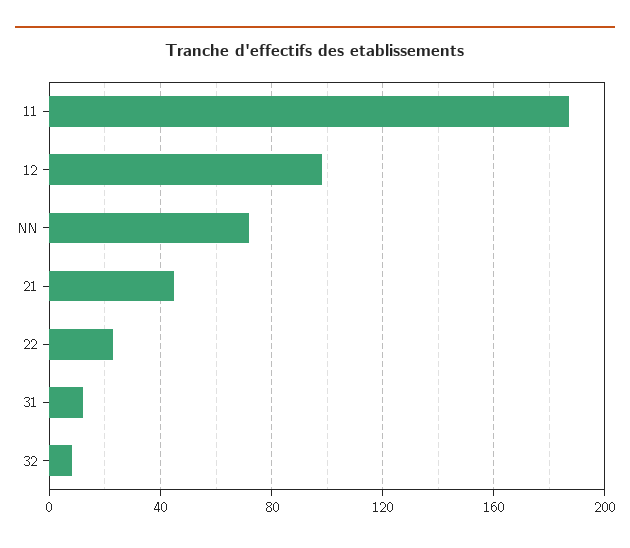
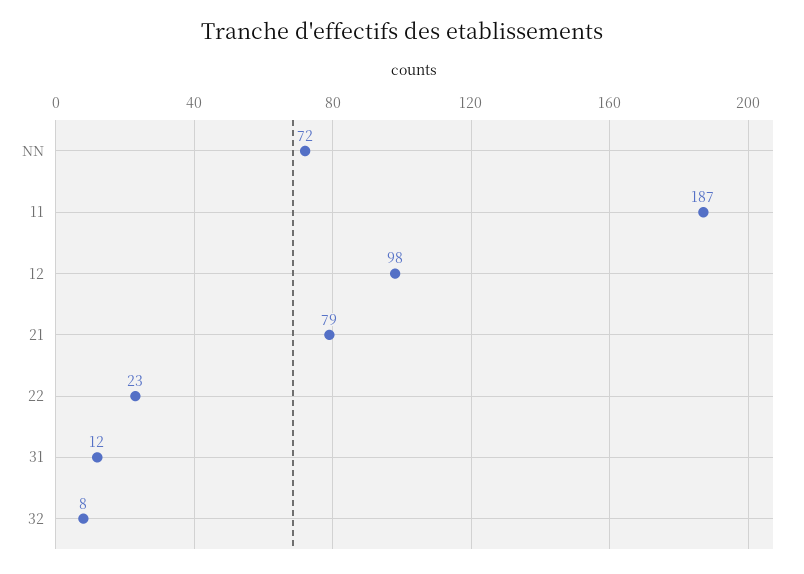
21: 45 -> 79

